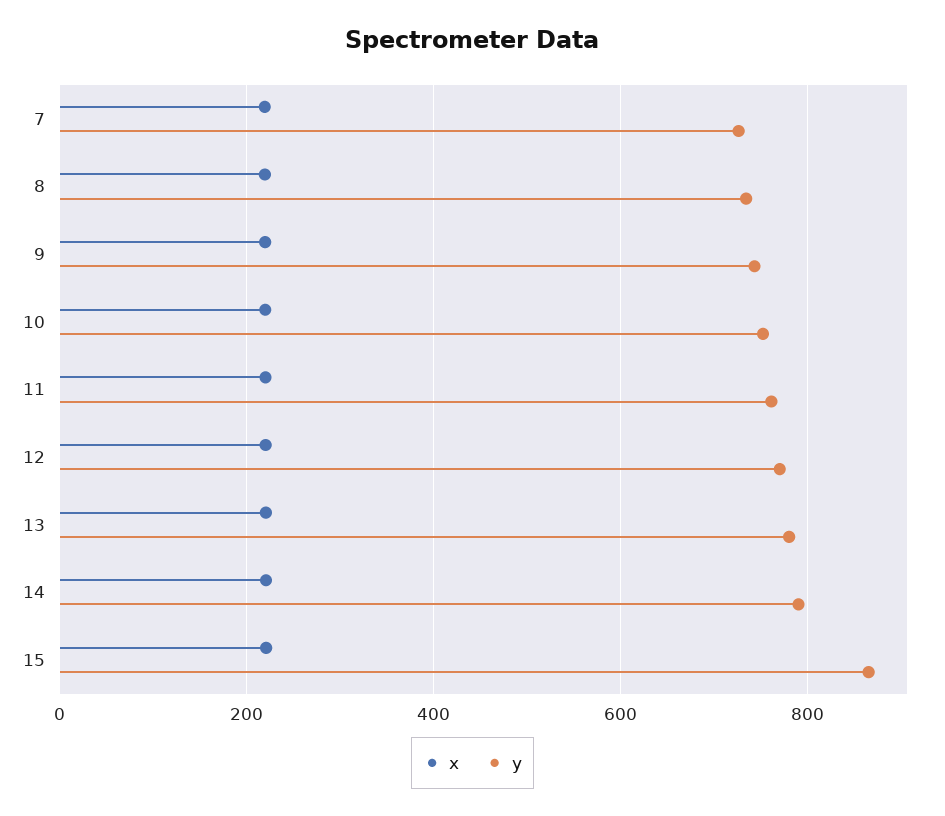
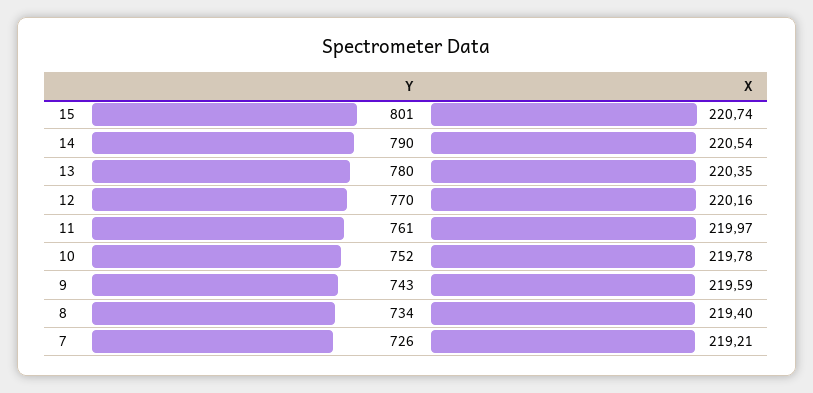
y, 15: 860 -> 801

